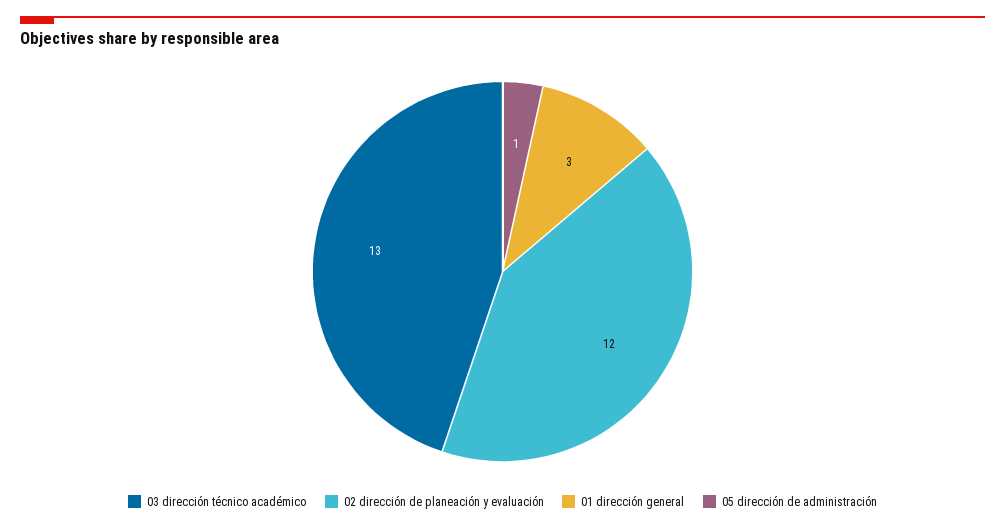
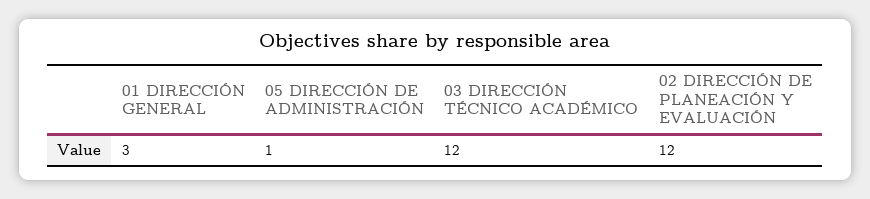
03 dirección técnico académico: 13 -> 12

